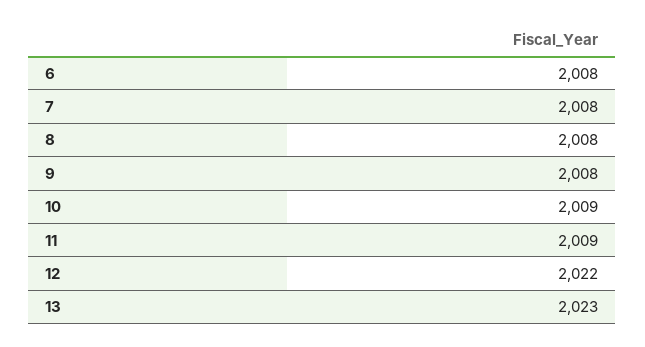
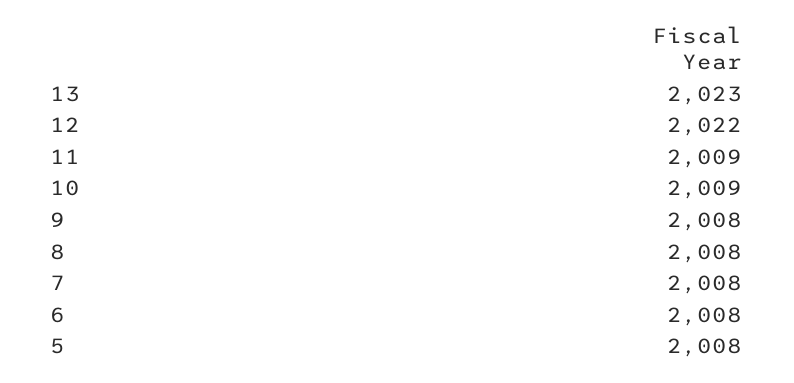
5: none -> 2008

